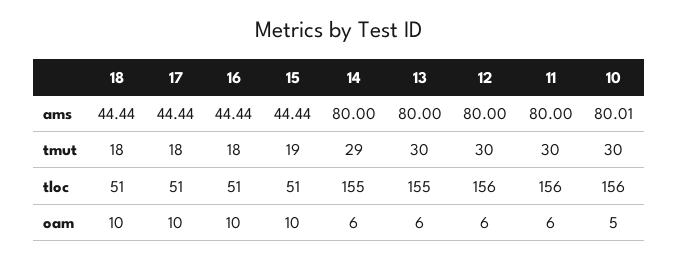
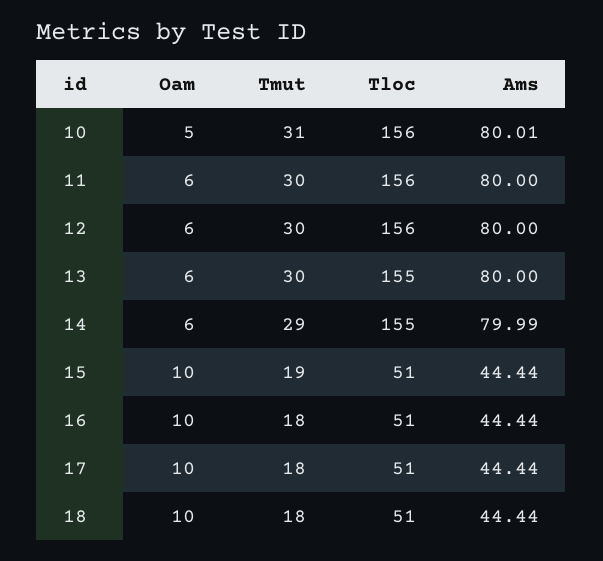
14, ams: 80 -> 79.99
10, tmut: 30 -> 31

